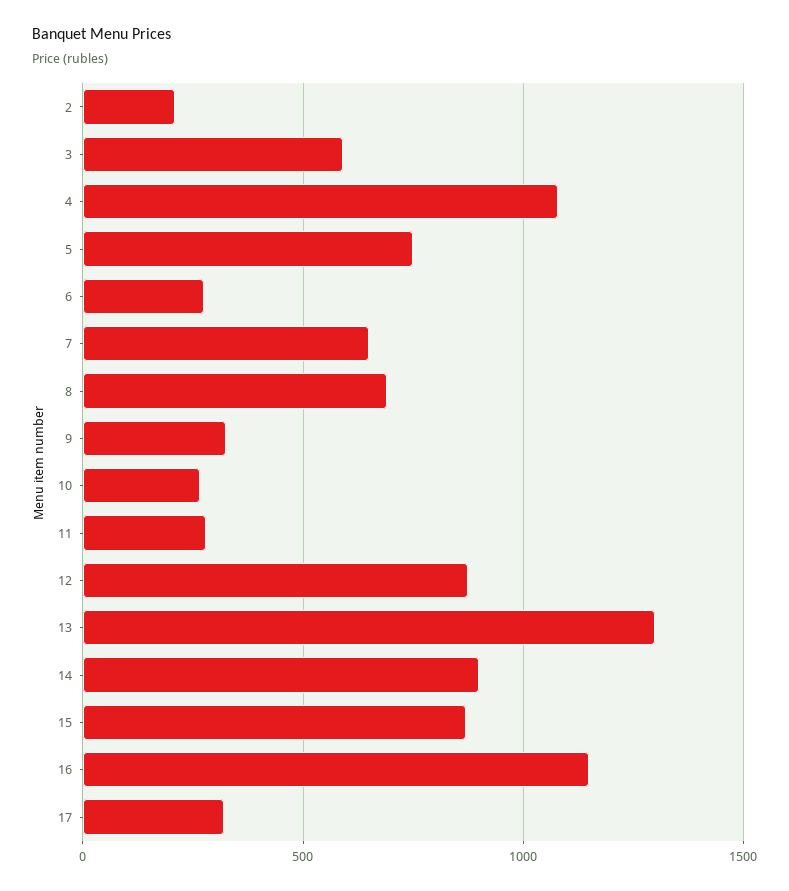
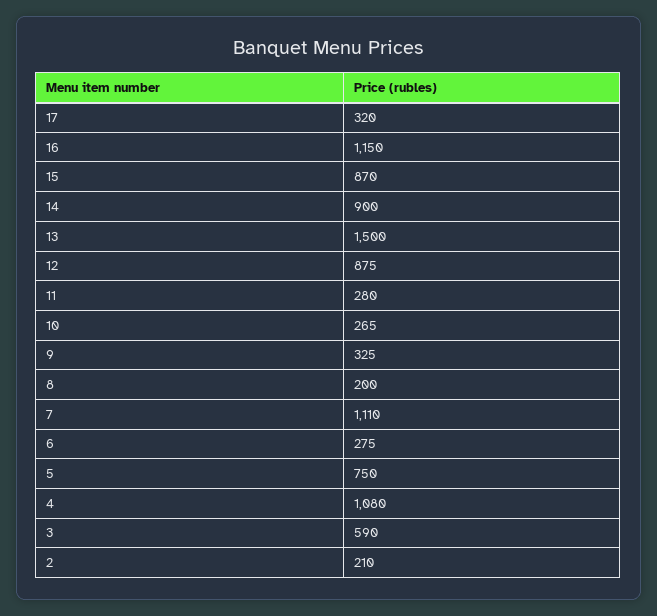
7: 650 -> 1110
8: 700 -> 200
13: 1300 -> 1500

